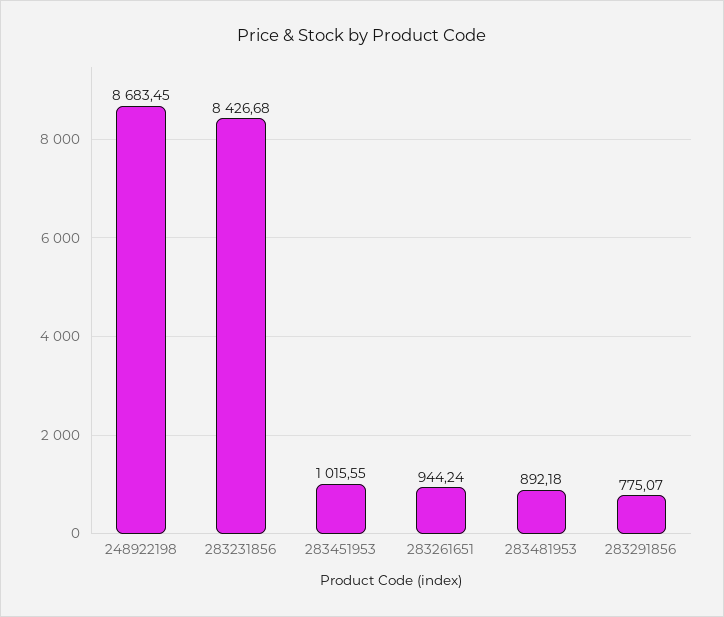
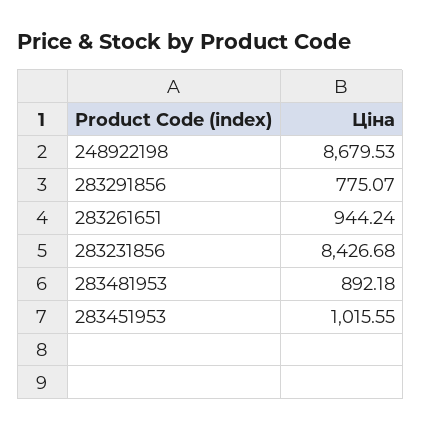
248922198: 8683.45 -> 8679.53

